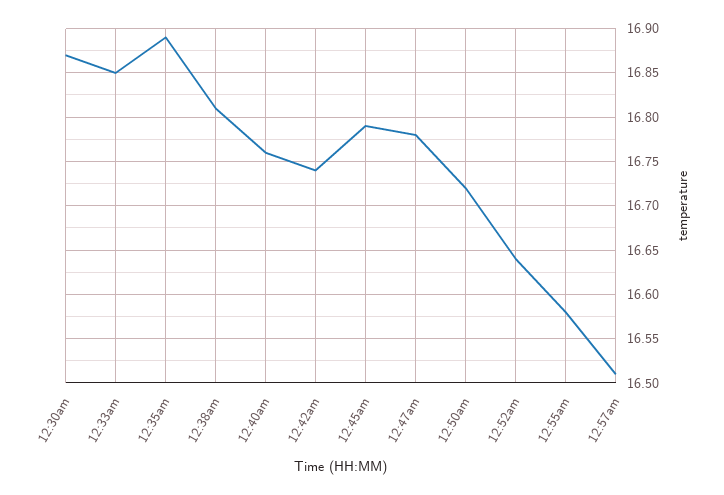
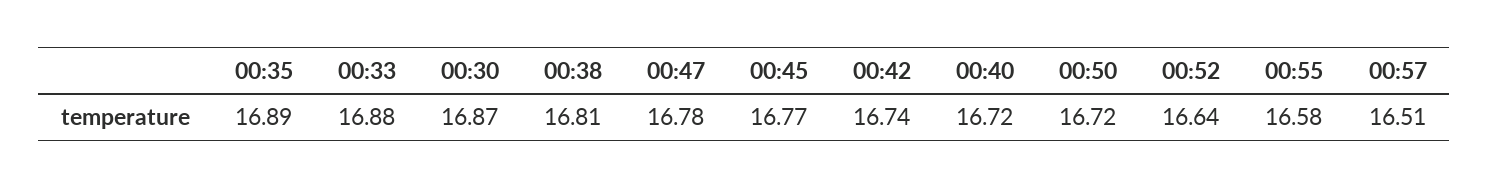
12:33am: 16.85 -> 16.88
12:40am: 16.76 -> 16.72
12:45am: 16.79 -> 16.77

